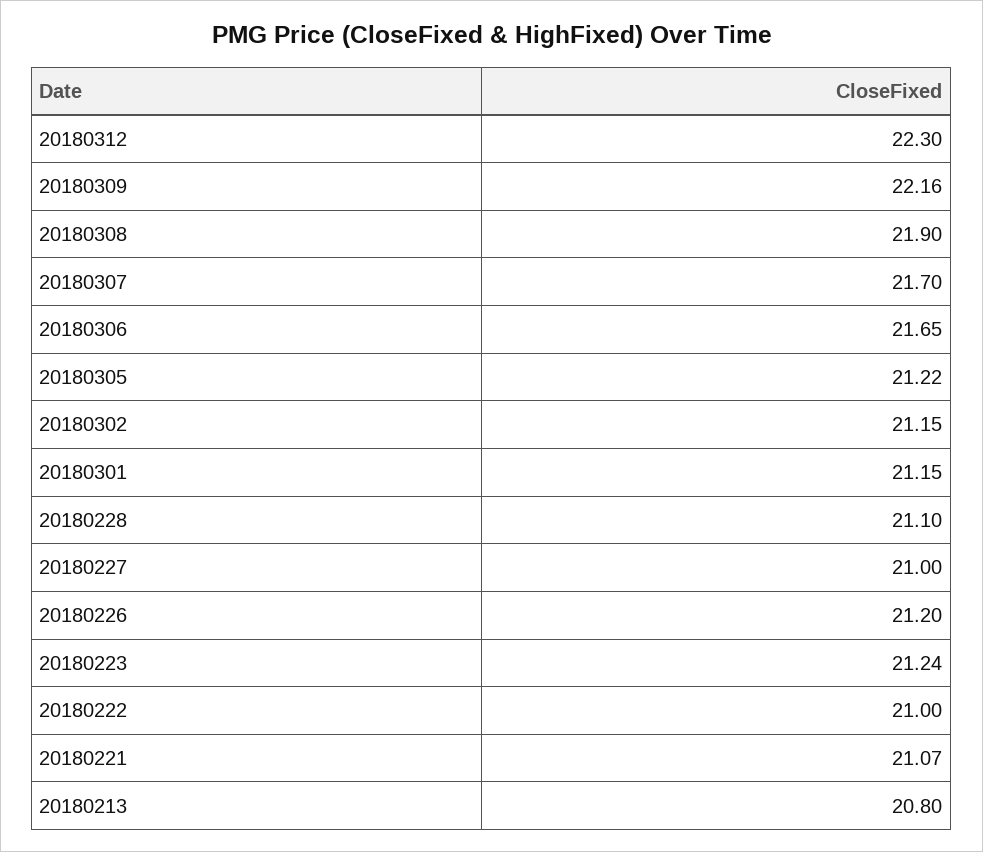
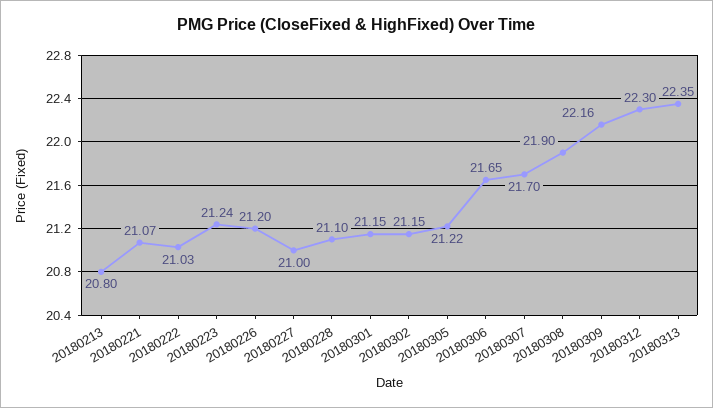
20180222: 21 -> 21.03
20180313: none -> 22.35

